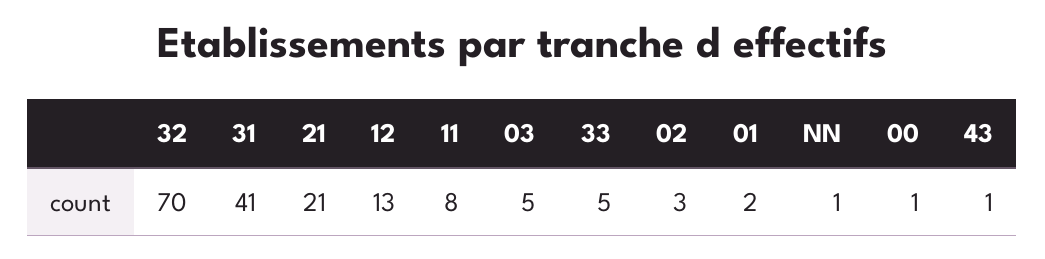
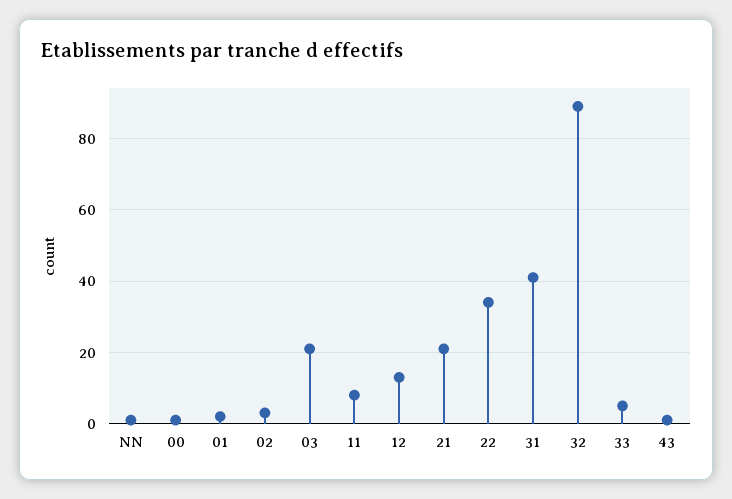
32: 70 -> 90
03: 5 -> 20
22: none -> 35

